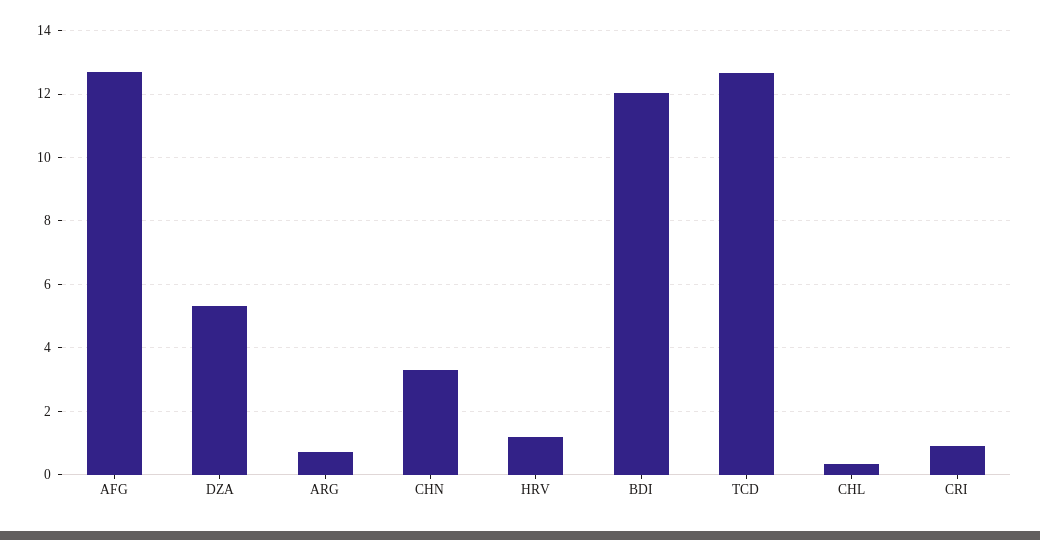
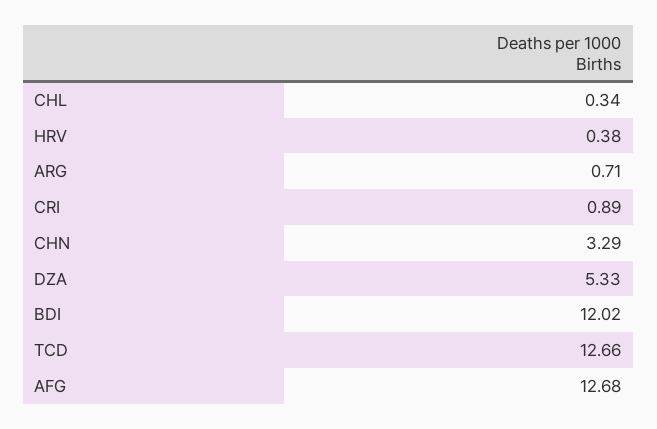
HRV: 1.2 -> 0.38

